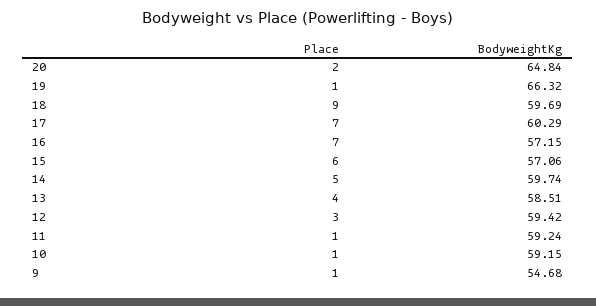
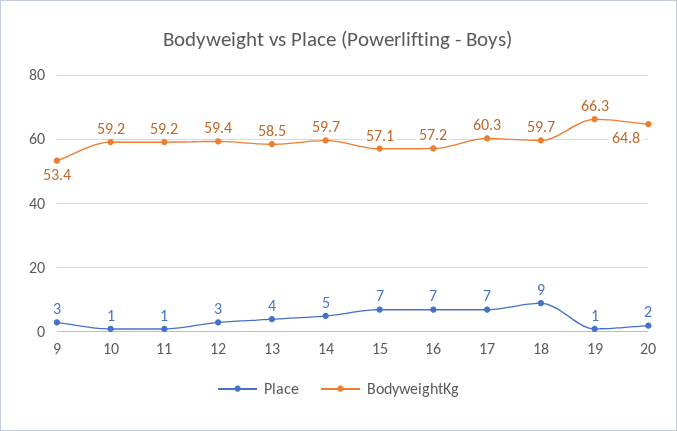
Place, 15: 6 -> 7
Place, 9: 1 -> 3
BodyweightKg, 9: 54.68 -> 53.4

